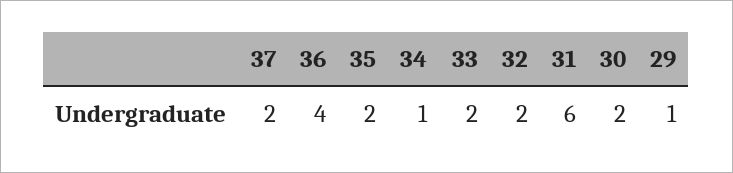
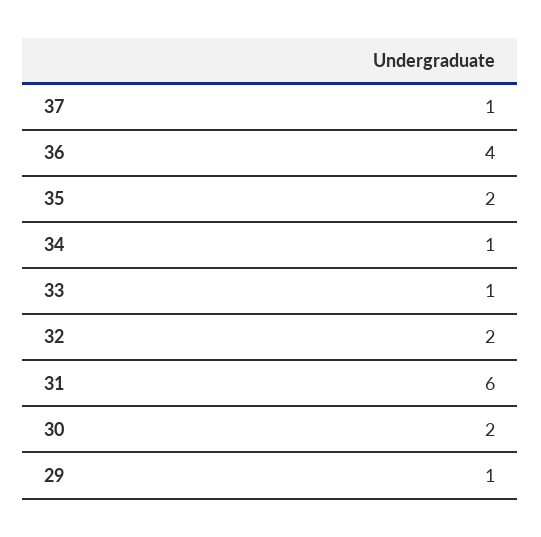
37: 2 -> 1
33: 2 -> 1

